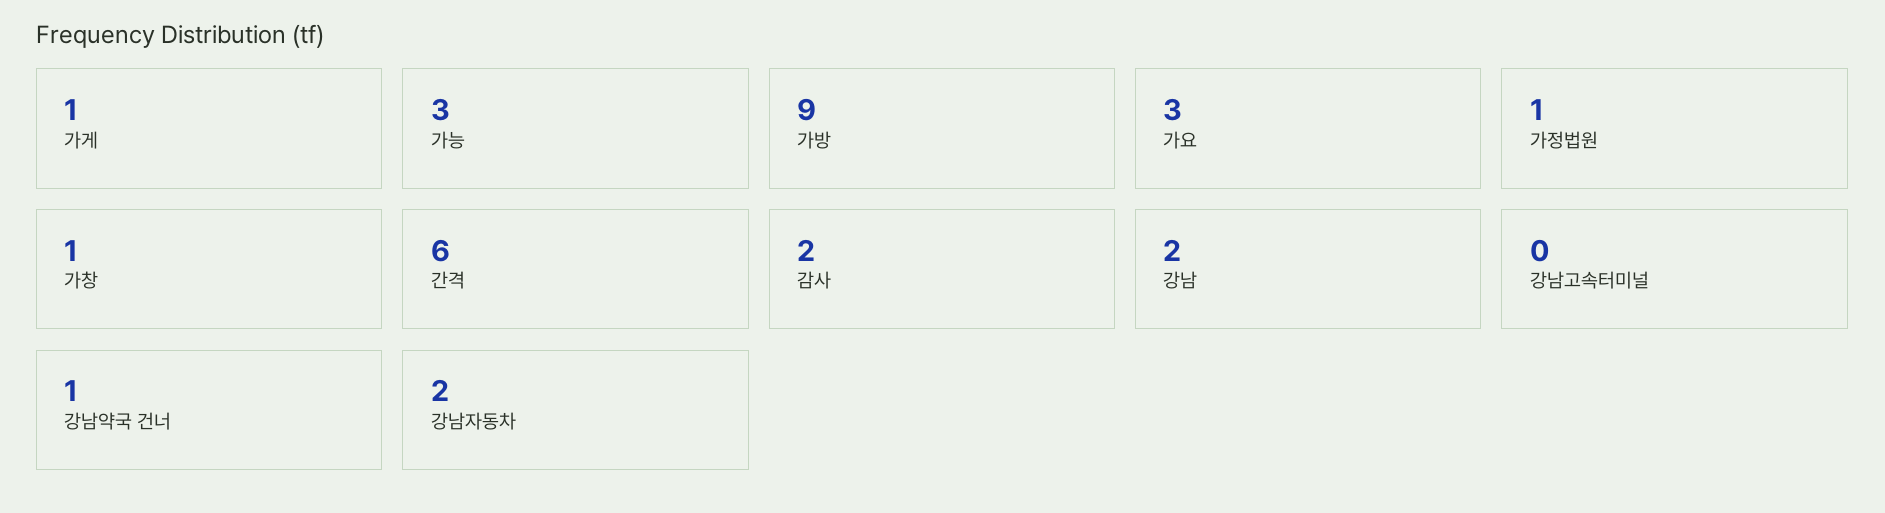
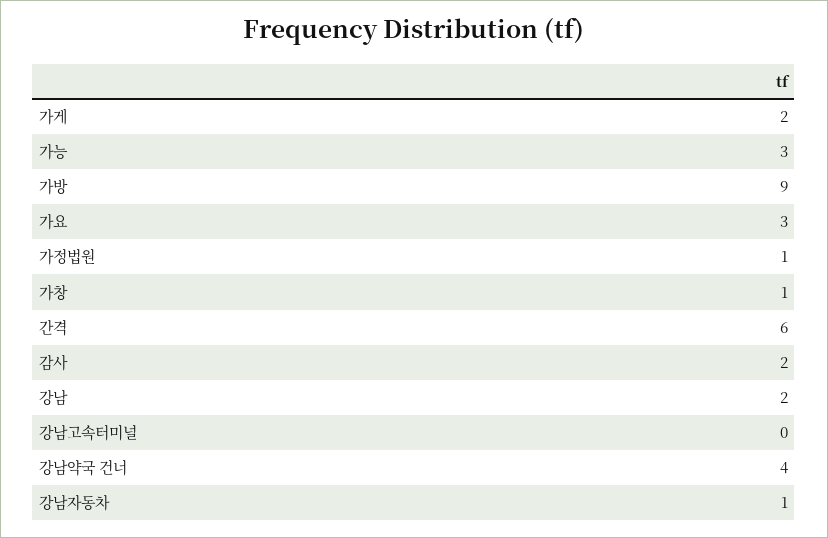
가게: 1 -> 2
강남약국 건너: 1 -> 4
강남자동차: 2 -> 1

